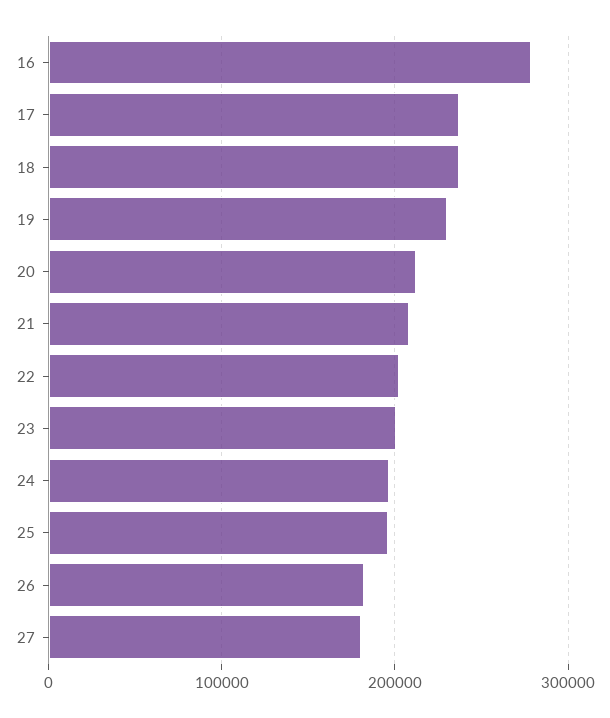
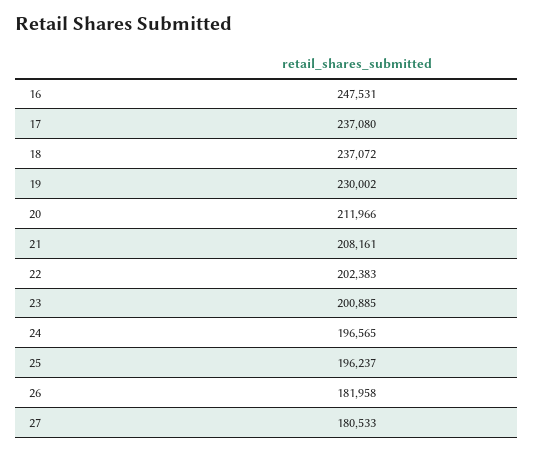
16: 280000 -> 247531

